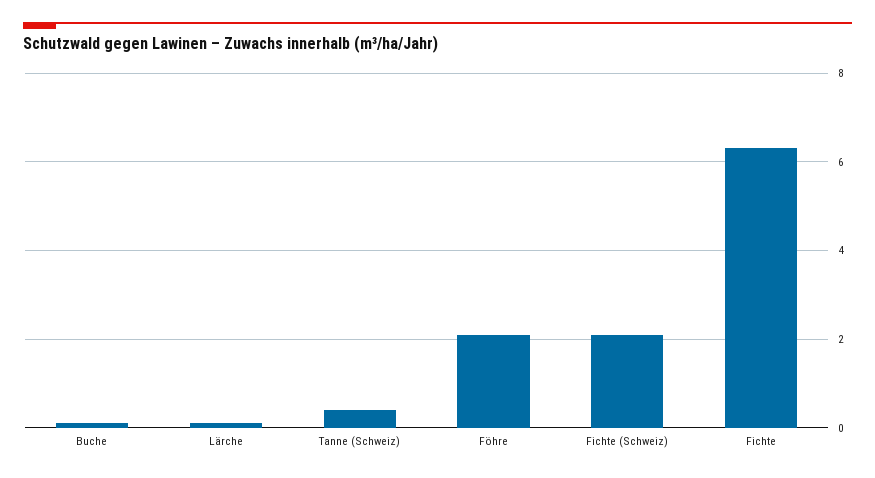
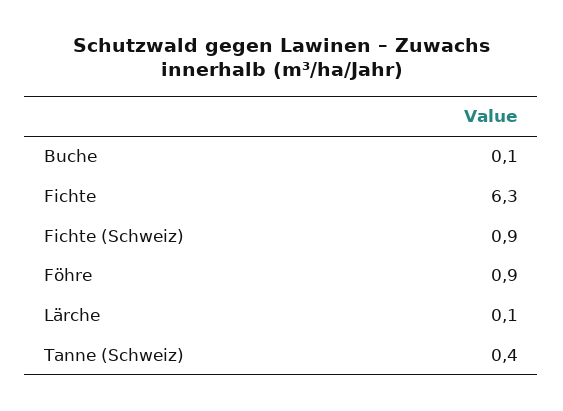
Föhre: 2 -> 0.9
Fichte (Schweiz): 2 -> 0.9

